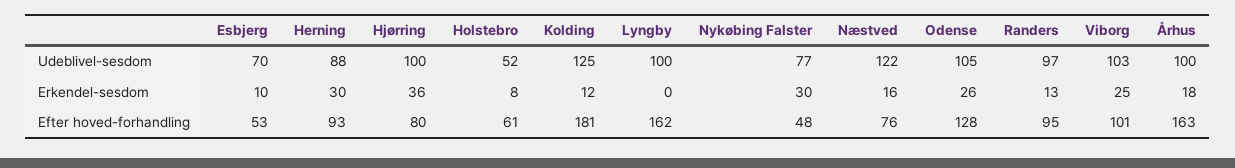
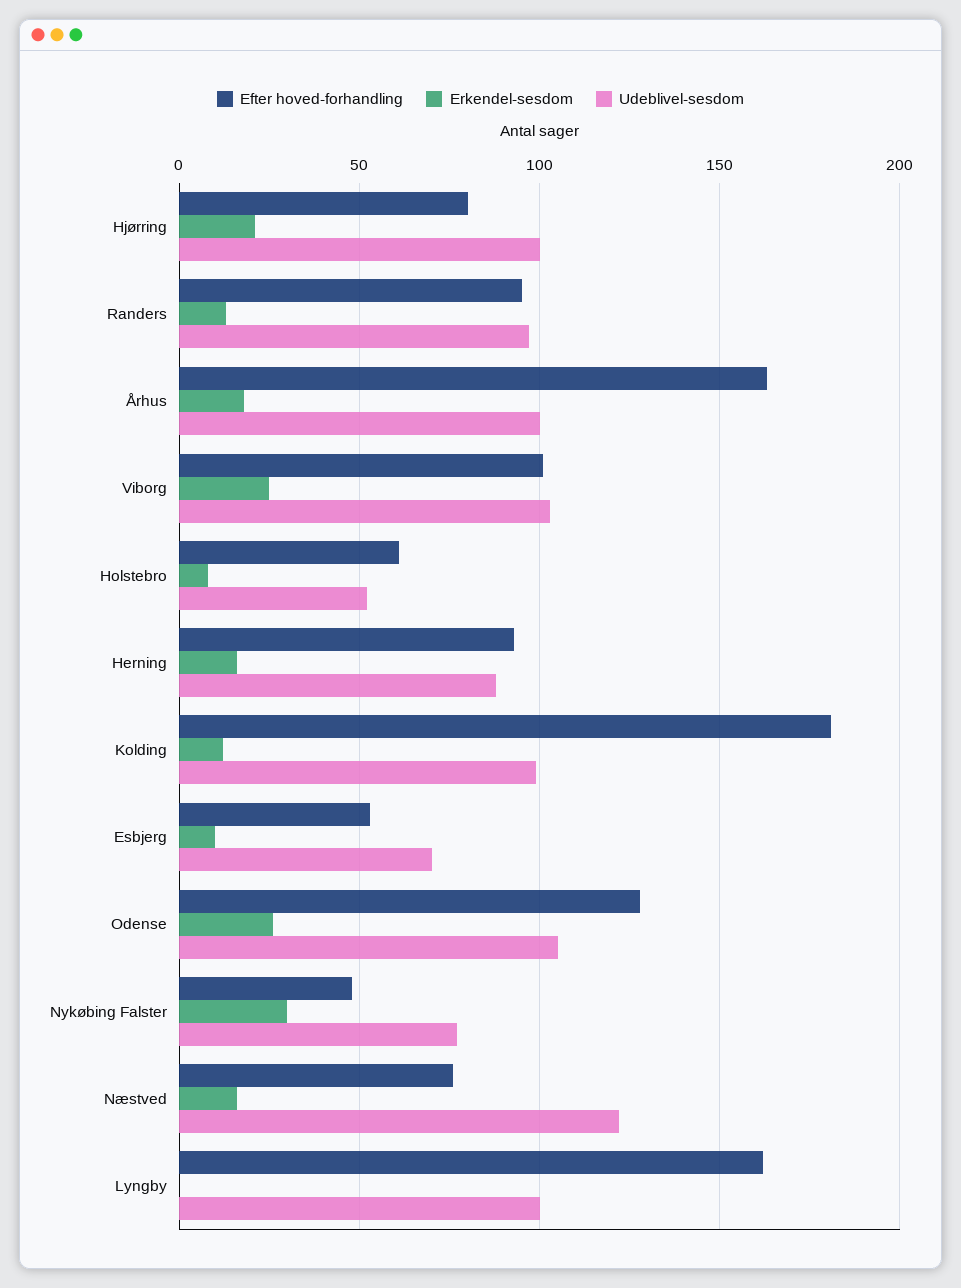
Udeblivel-sesdom, Kolding: 125 -> 100
Erkendel-sesdom, Herning: 30 -> 15
Erkendel-sesdom, Hjørring: 36 -> 20

